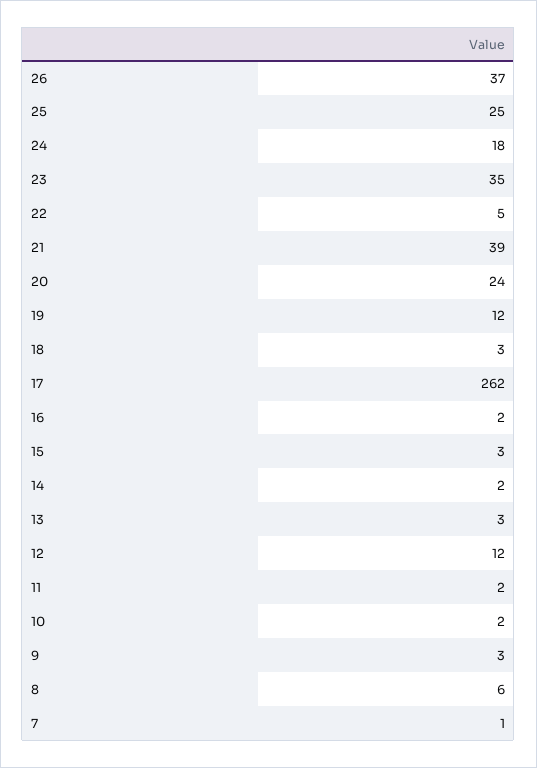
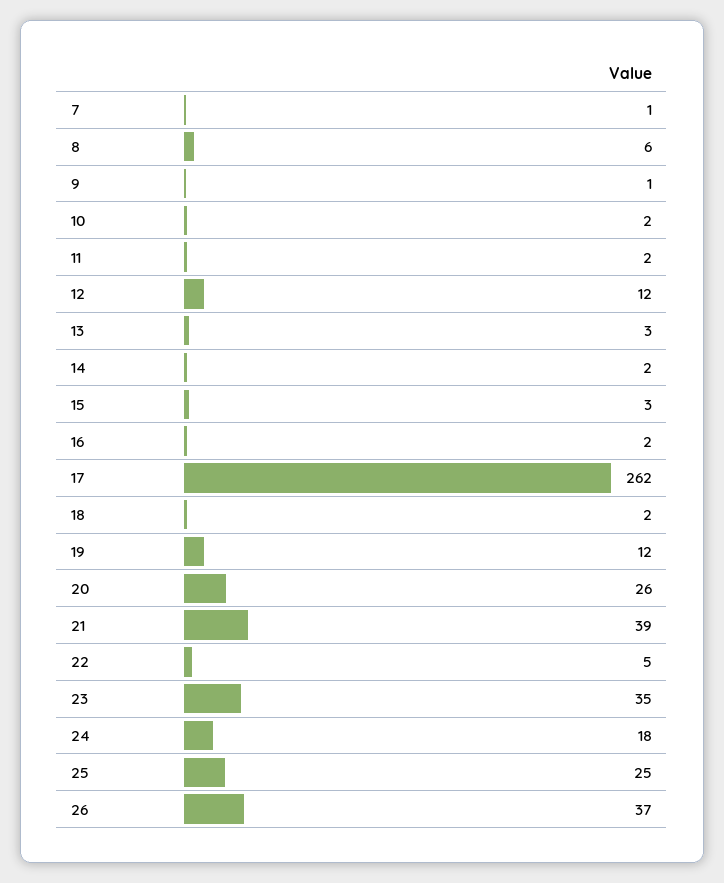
20: 24 -> 26
18: 3 -> 2
9: 3 -> 1

